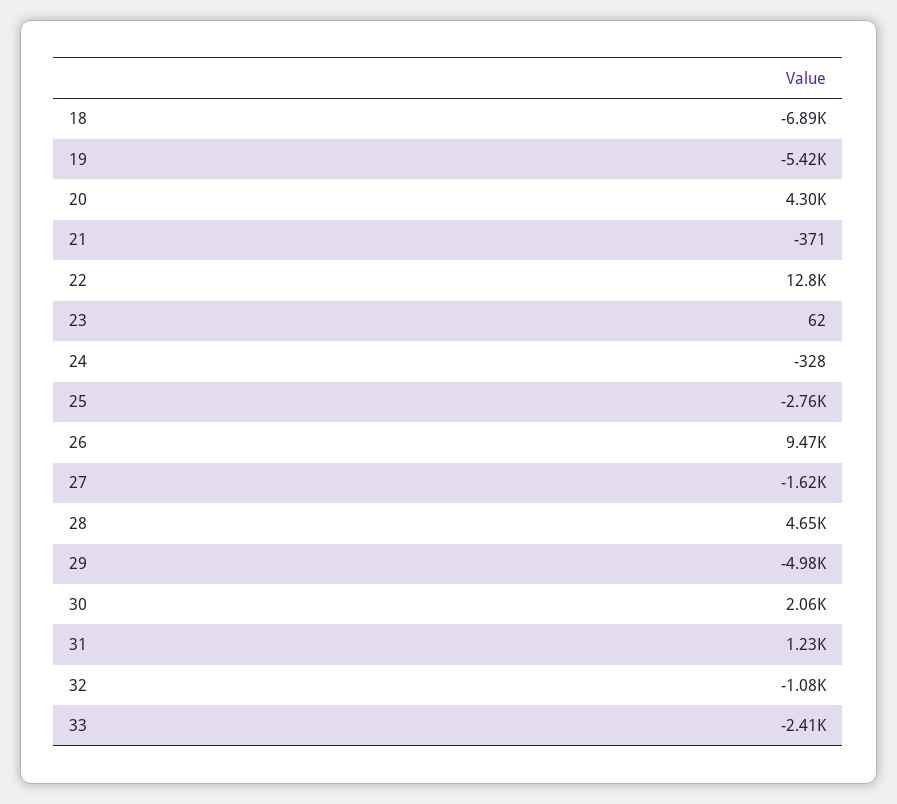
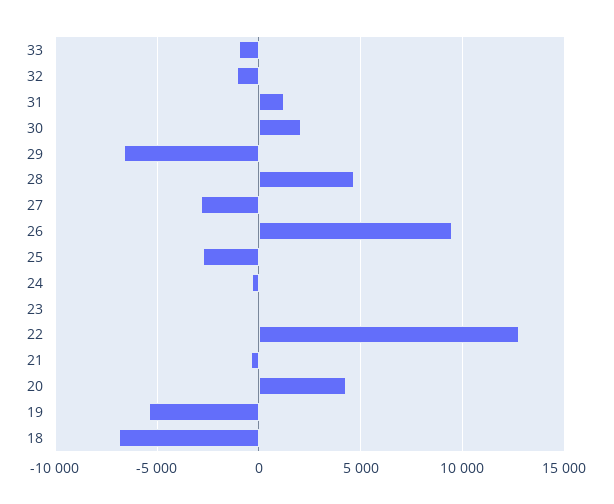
27: -1620 -> -3000
29: -4980 -> -6500
33: -2410 -> -1000

